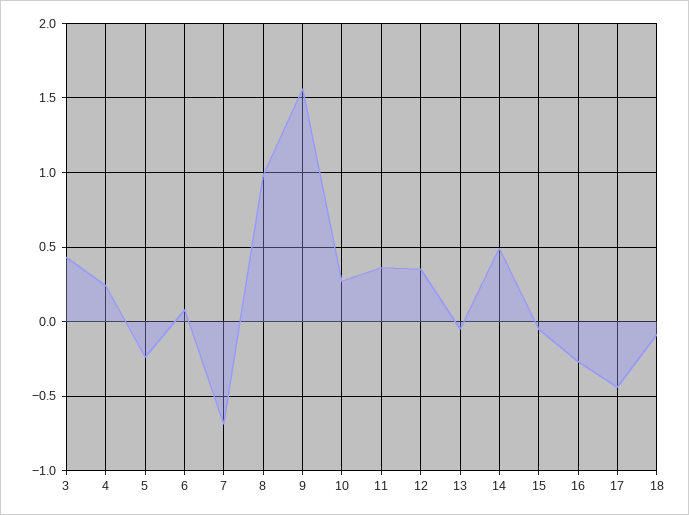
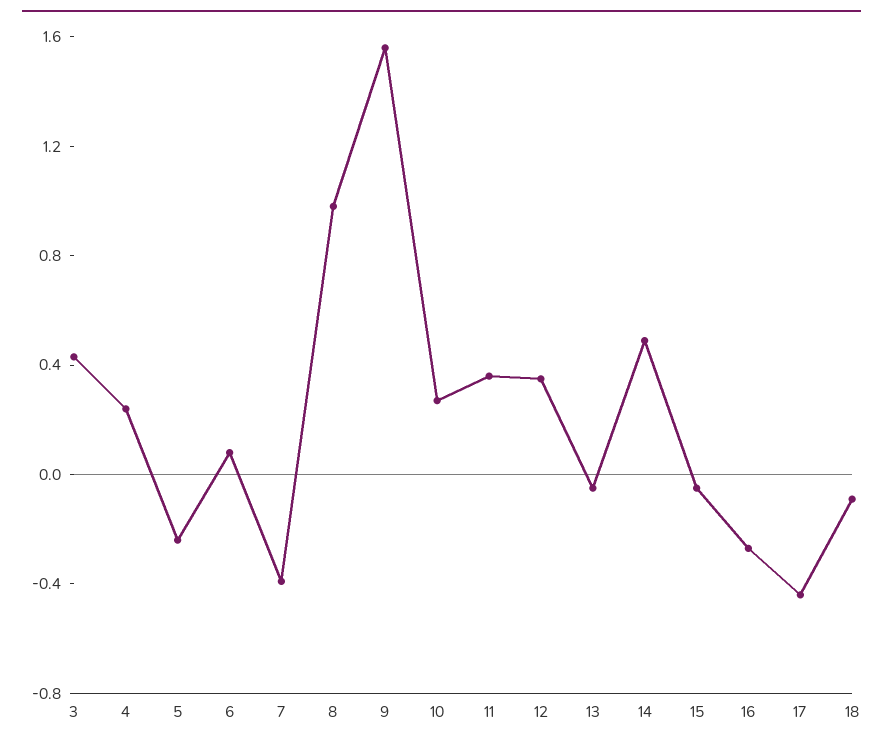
7: -0.7 -> -0.4

